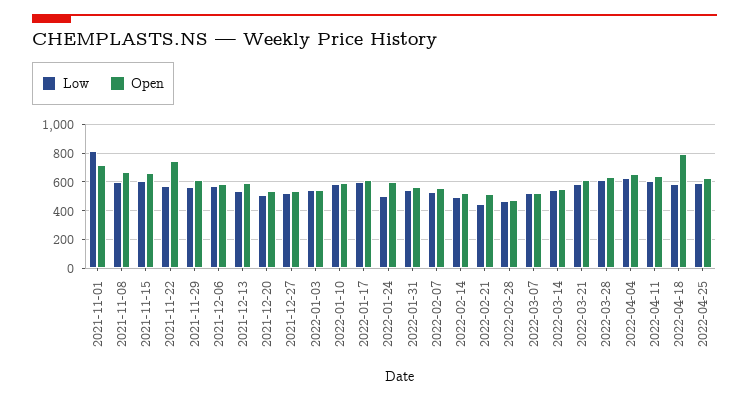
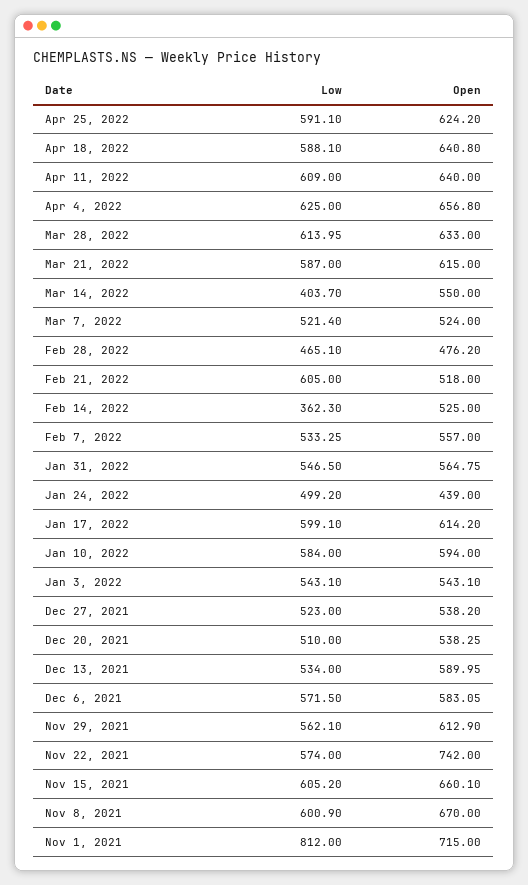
Open, 2022-01-24: 600 -> 439
Low, 2022-02-14: 500 -> 362.3
Low, 2022-02-21: 450 -> 605
Low, 2022-03-14: 550 -> 403.7
Open, 2022-04-18: 800 -> 640.8

